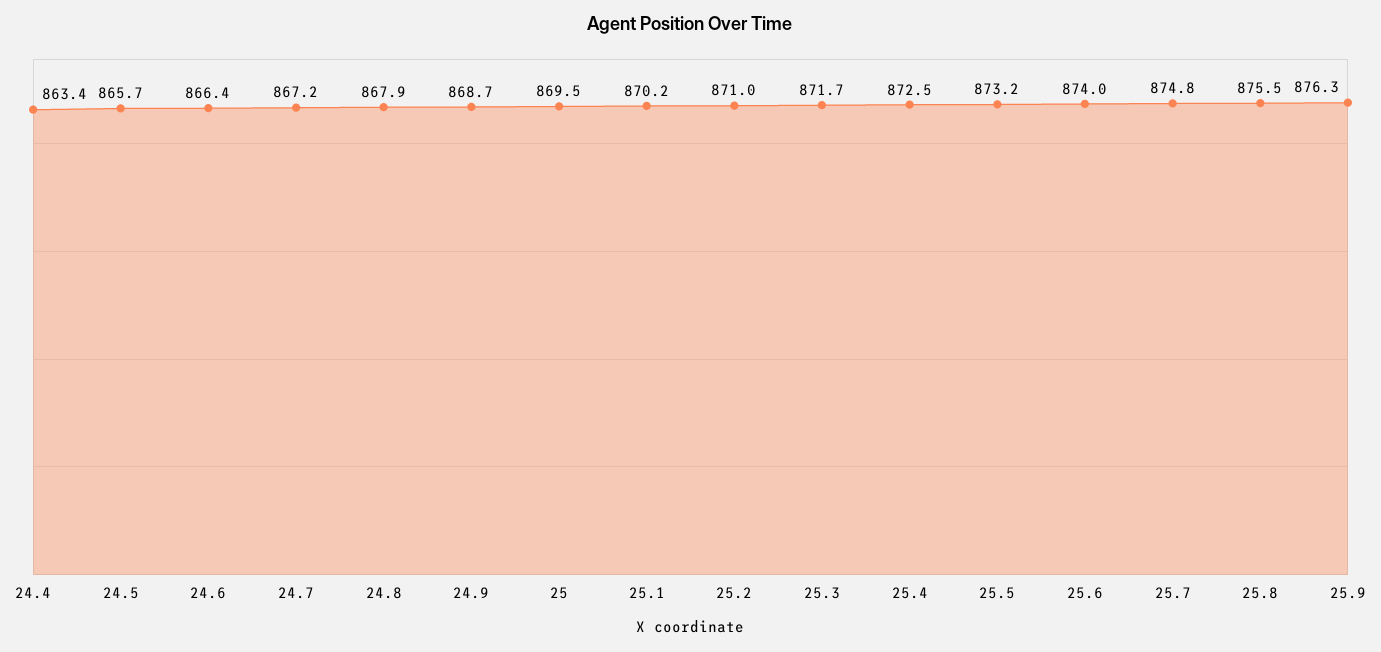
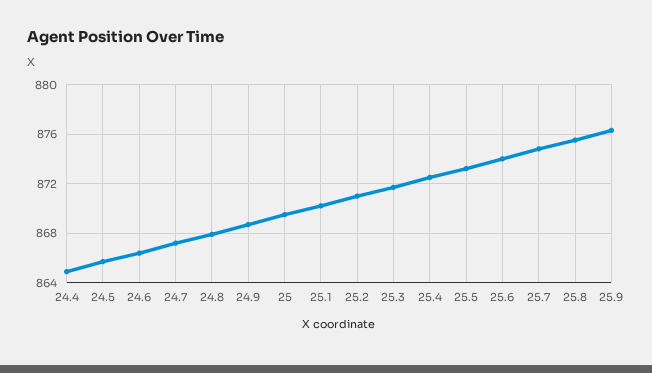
24.4: 863.4 -> 865

